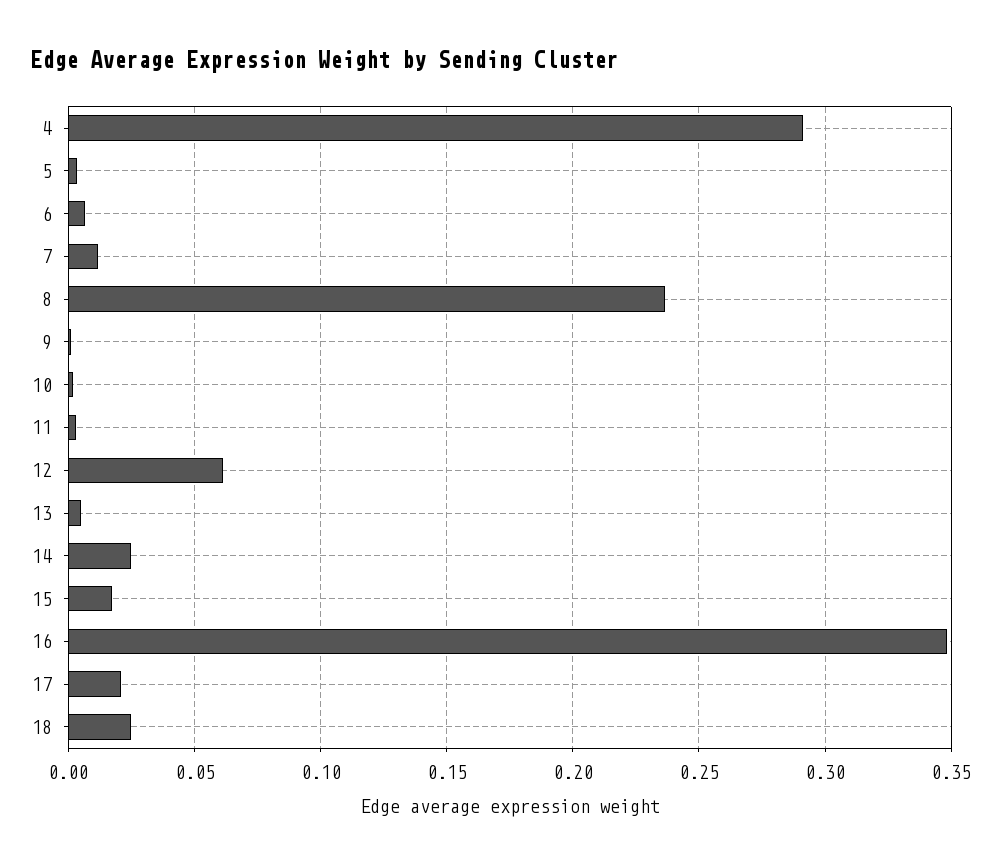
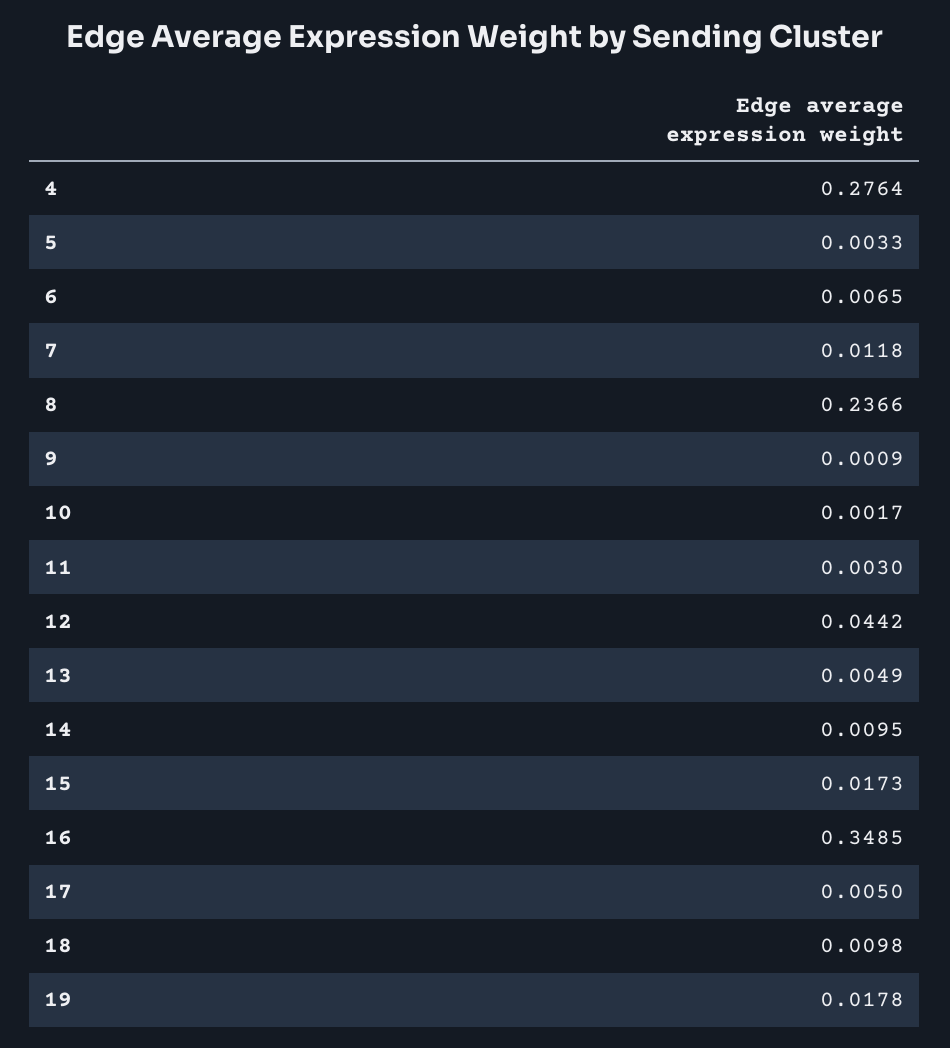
4: 0.29 -> 0.2764
12: 0.06 -> 0.0442
14: 0.025 -> 0.0095
17: 0.02 -> 0.005
18: 0.025 -> 0.0098
19: none -> 0.0178

